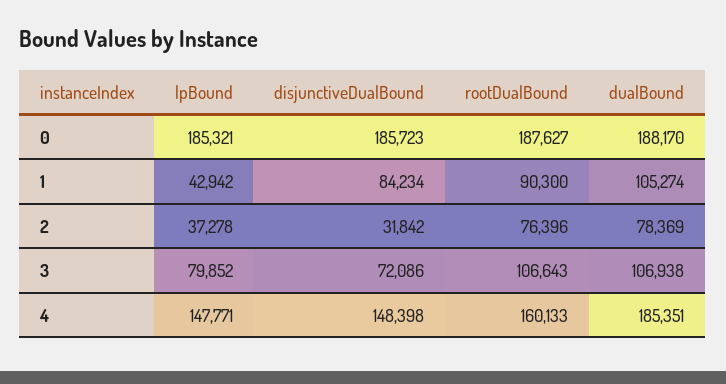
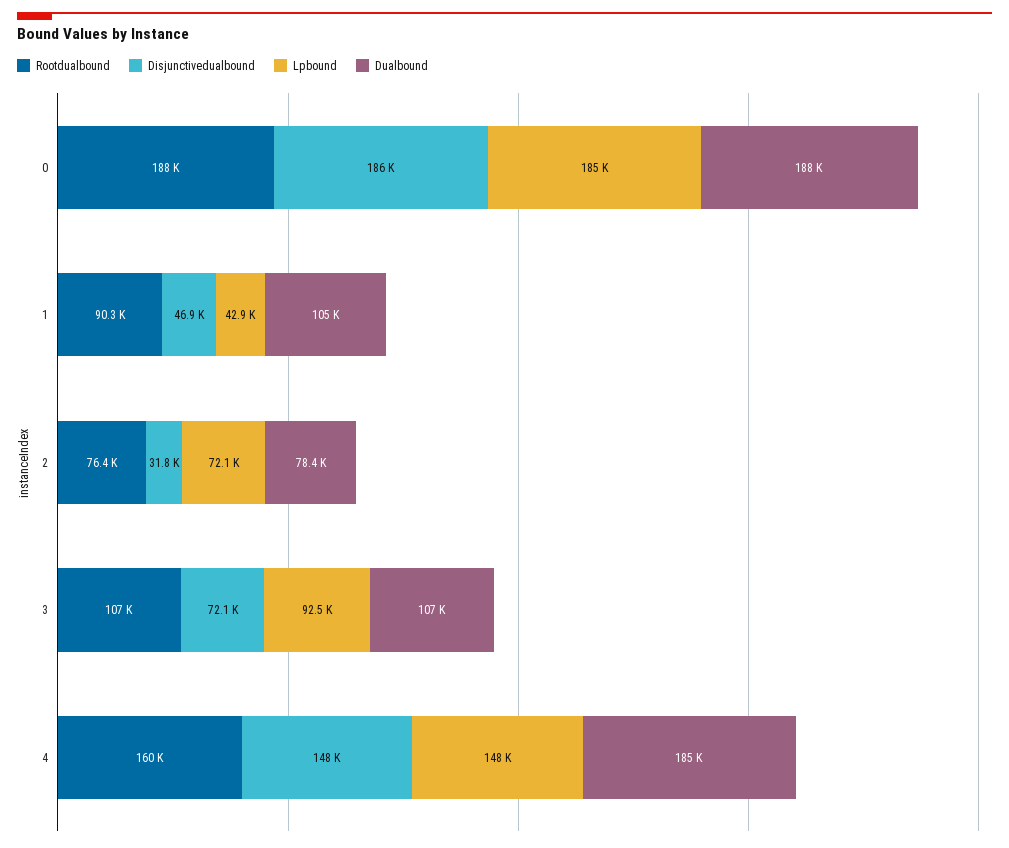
disjunctiveDualBound, 1: 84234 -> 46900
lpBound, 2: 37278 -> 72100
lpBound, 3: 79852 -> 92500

